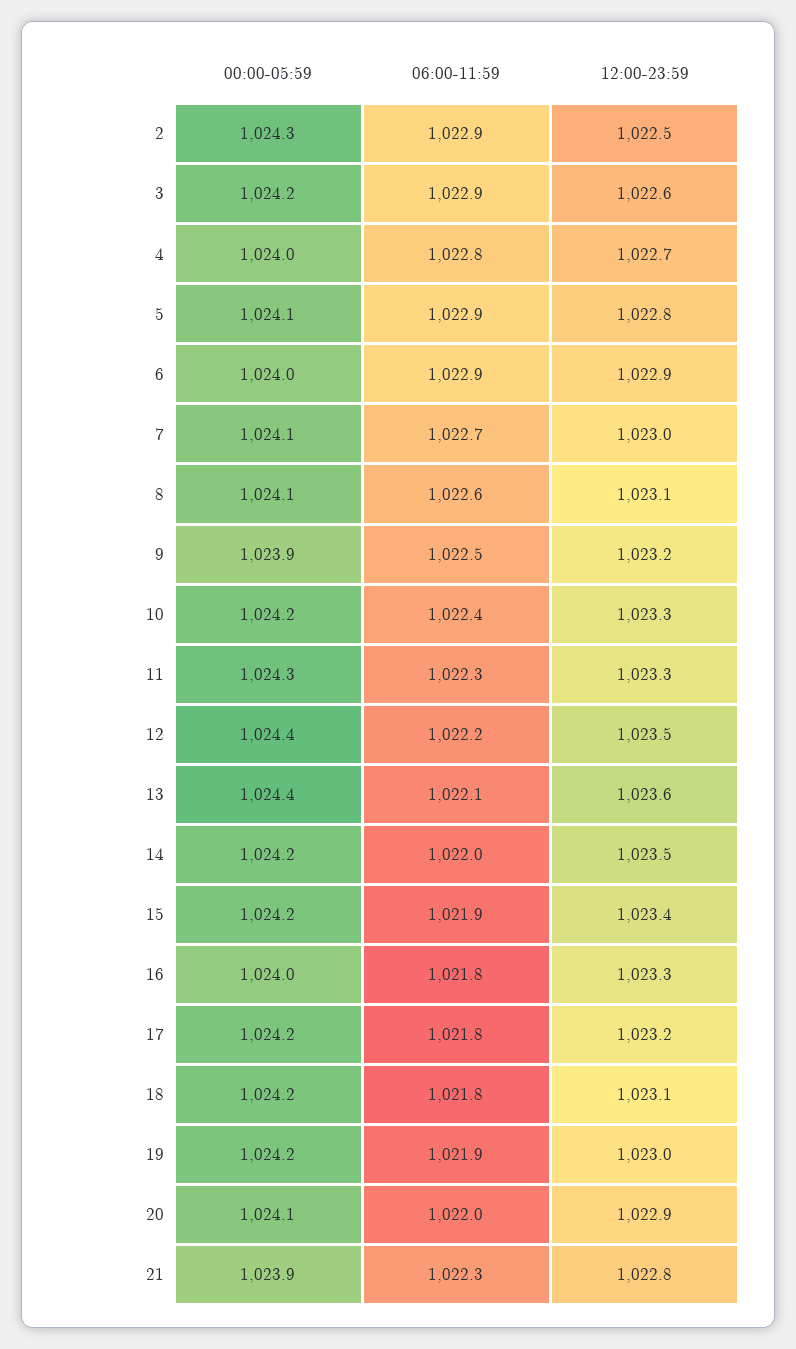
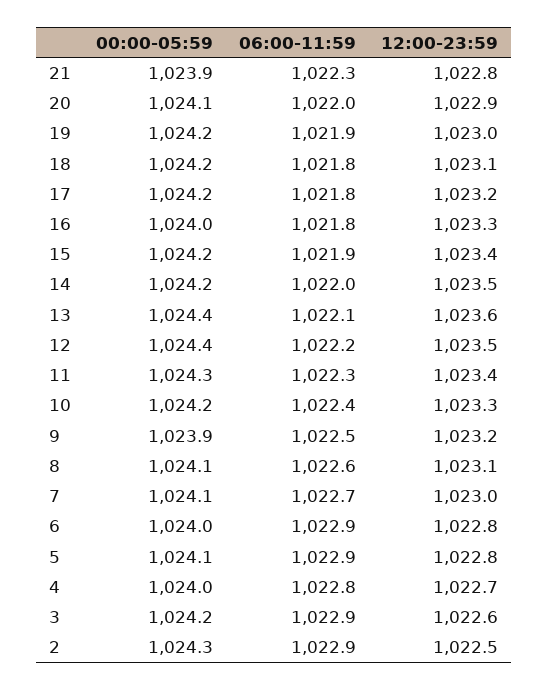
12:00-23:59, 6: 1022.9 -> 1022.8
12:00-23:59, 11: 1023.3 -> 1023.4

